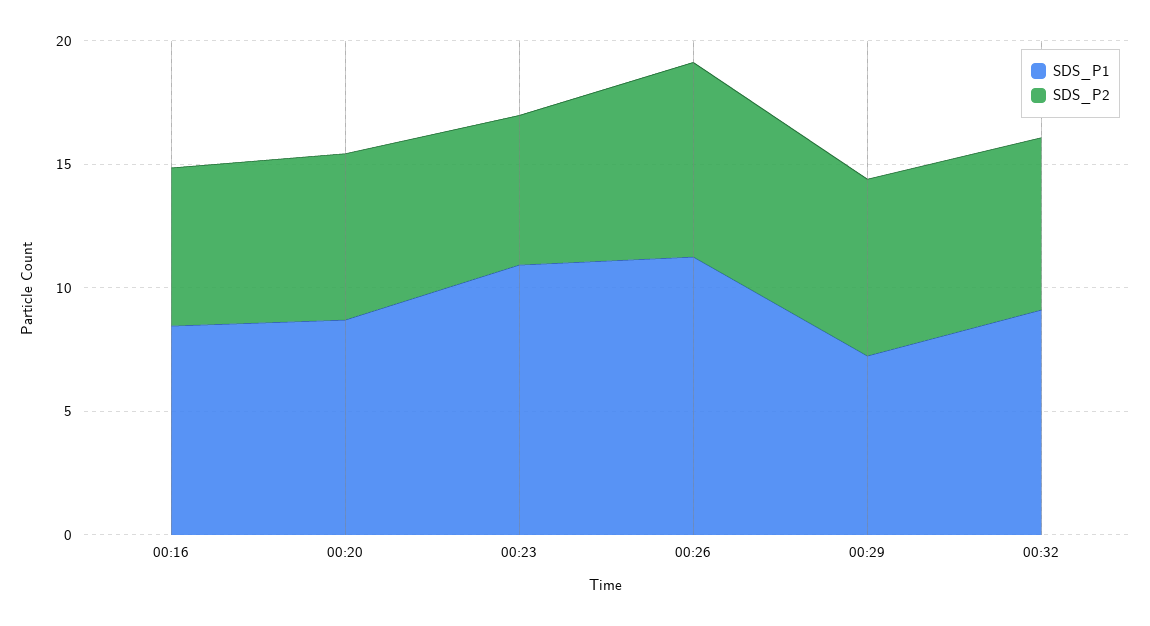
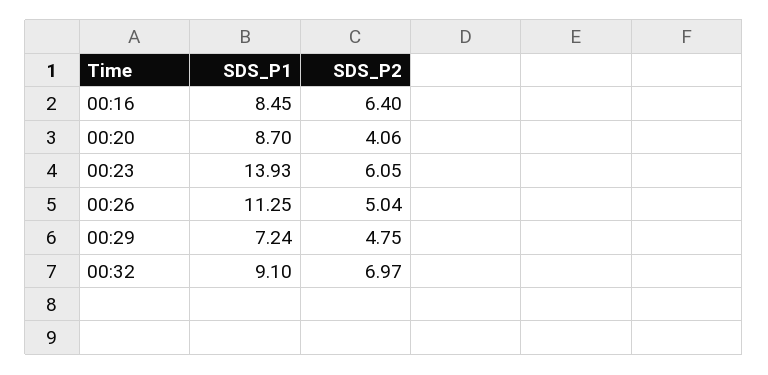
SDS_P2, 00:20: 7 -> 4.06
SDS_P1, 00:23: 11 -> 13.93
SDS_P2, 00:26: 8 -> 5.04
SDS_P2, 00:29: 7 -> 4.75

